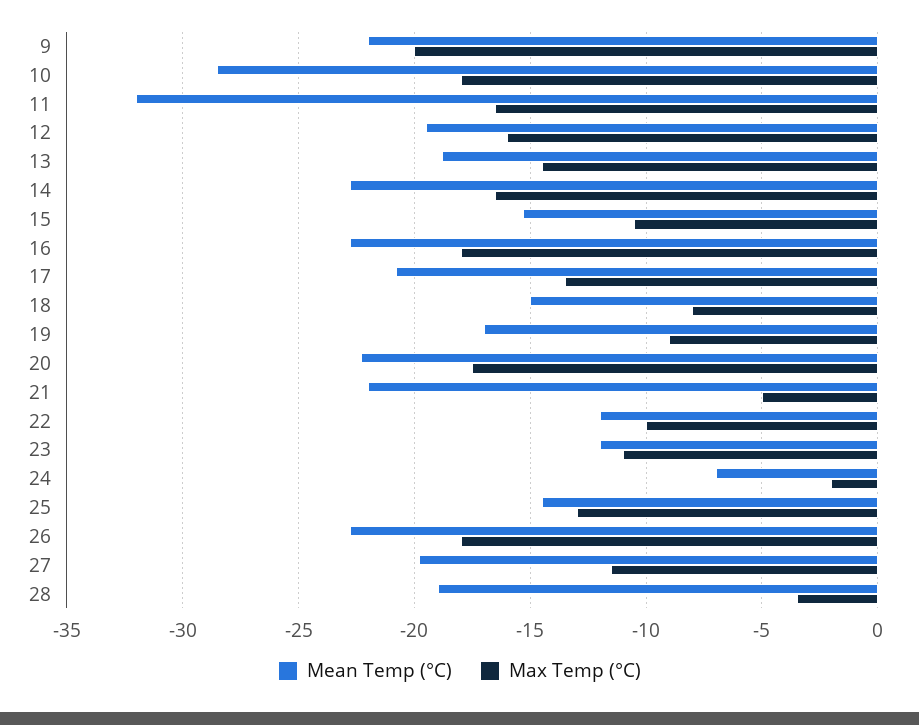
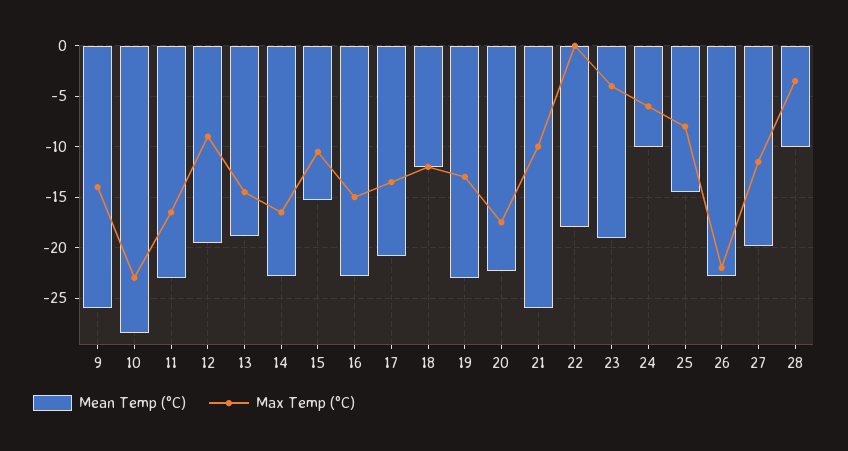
Mean Temp (°C), 9: -22 -> -26
Max Temp (°C), 9: -20 -> -14
Max Temp (°C), 10: -18 -> -23
Mean Temp (°C), 11: -32 -> -23
Max Temp (°C), 12: -16 -> -9
Max Temp (°C), 16: -18 -> -15
Mean Temp (°C), 18: -15 -> -12
Max Temp (°C), 18: -8 -> -12
Mean Temp (°C), 19: -17 -> -23
Max Temp (°C), 19: -9 -> -13
Mean Temp (°C), 21: -22 -> -26
Max Temp (°C), 21: -5 -> -10
Mean Temp (°C), 22: -12 -> -18
Max Temp (°C), 22: -10 -> 0
Mean Temp (°C), 23: -12 -> -19
Max Temp (°C), 23: -11 -> -4
Mean Temp (°C), 24: -7 -> -10
Max Temp (°C), 24: -2 -> -6
Max Temp (°C), 25: -13 -> -8
Max Temp (°C), 26: -18 -> -22
Mean Temp (°C), 28: -19 -> -10

